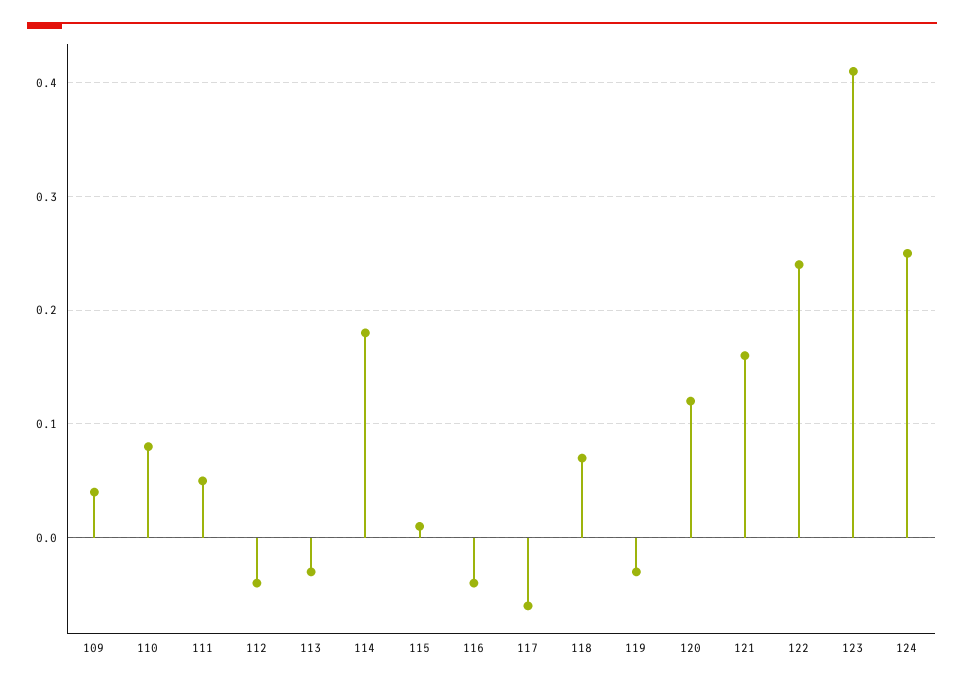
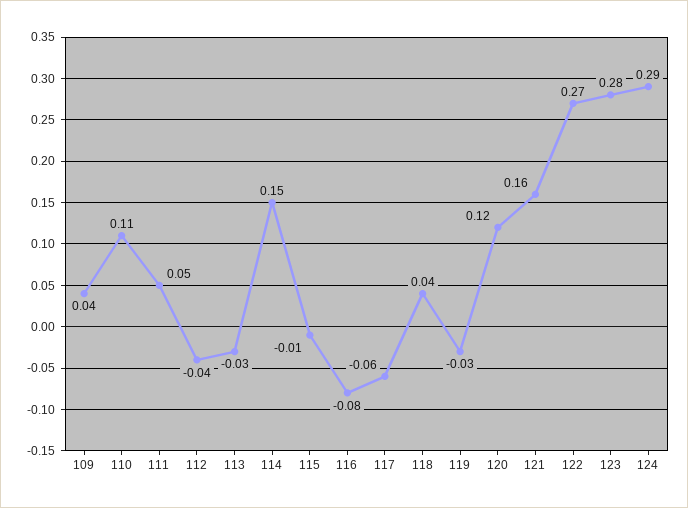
110: 0.08 -> 0.11
114: 0.18 -> 0.15
115: 0.01 -> -0.01
116: -0.04 -> -0.08
118: 0.07 -> 0.04
122: 0.24 -> 0.27
123: 0.41 -> 0.28
124: 0.25 -> 0.29

